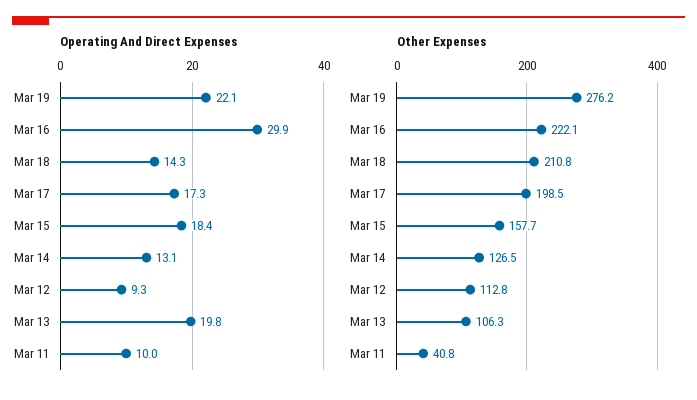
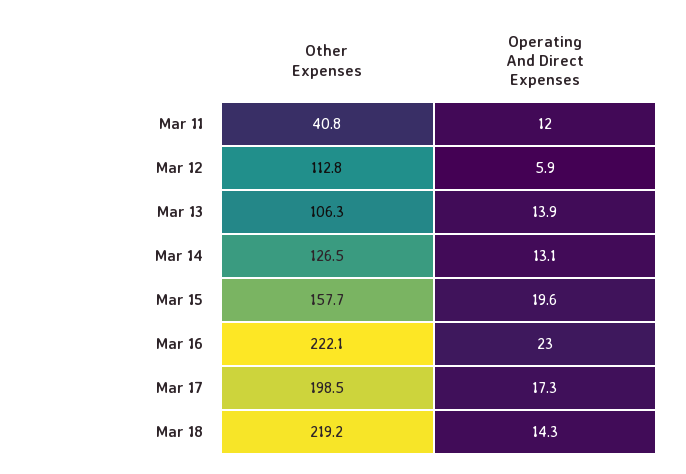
Operating And Direct Expenses, Mar 19: 22.1 -> none
Operating And Direct Expenses, Mar 16: 29.9 -> 23
Operating And Direct Expenses, Mar 15: 18.4 -> 19.6
Operating And Direct Expenses, Mar 12: 9.3 -> 5.9
Operating And Direct Expenses, Mar 13: 19.8 -> 13.9
Operating And Direct Expenses, Mar 11: 10 -> 12
Other Expenses, Mar 19: 276.2 -> none
Other Expenses, Mar 18: 210.8 -> 219.2

